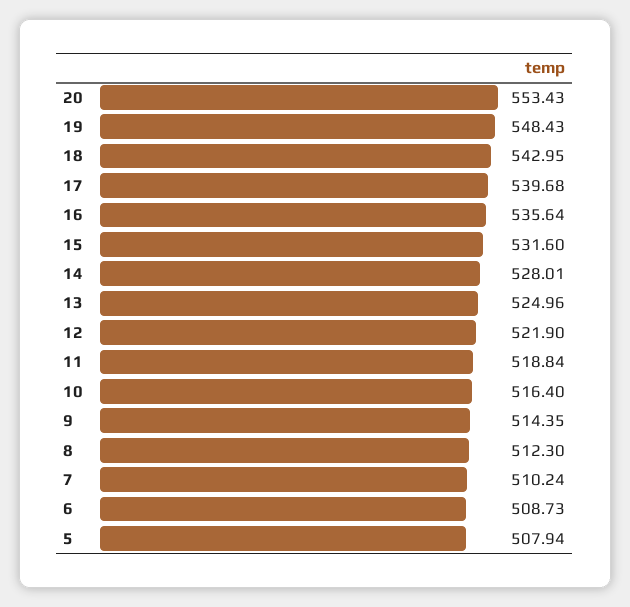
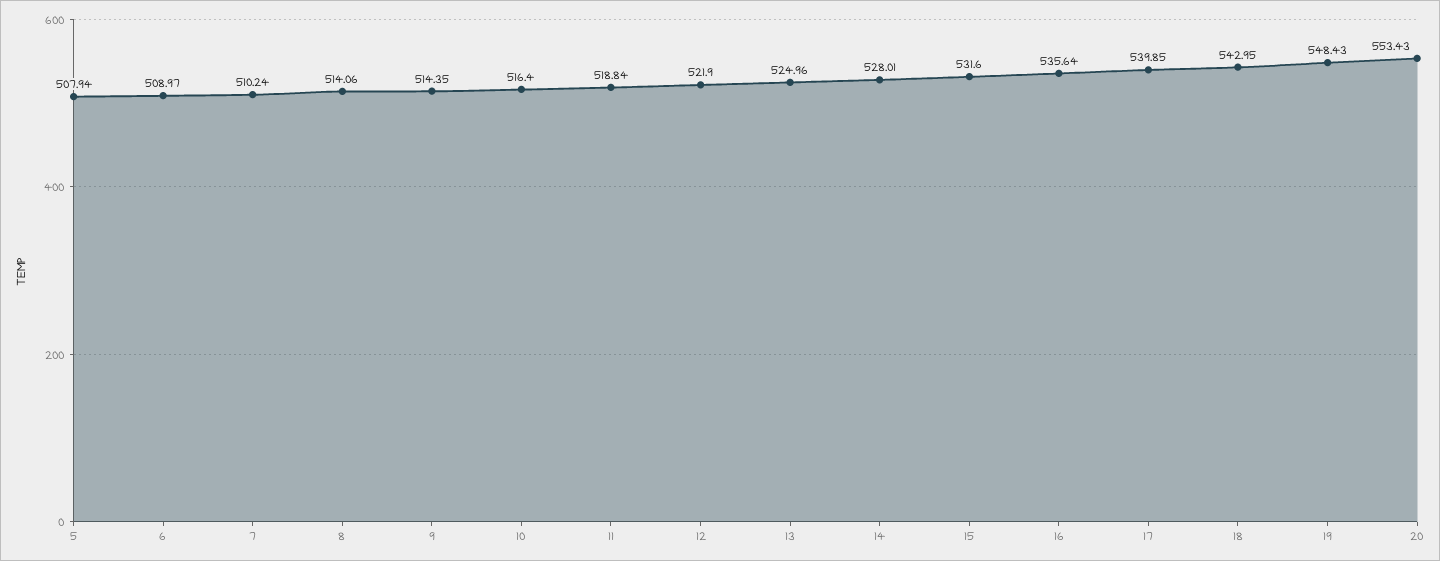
17: 539.68 -> 539.85
8: 512.3 -> 514.06
6: 508.73 -> 508.97

